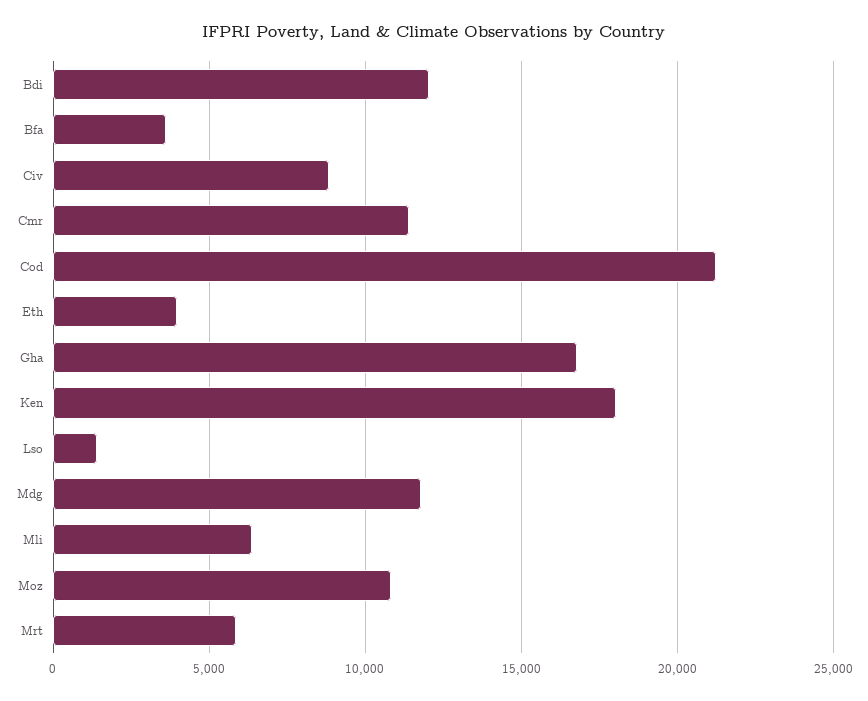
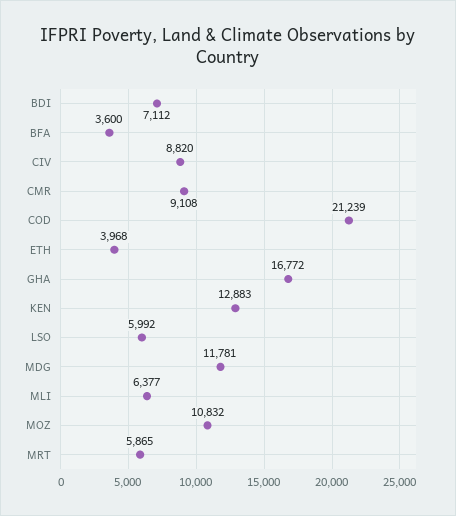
Bdi: 12000 -> 7112
Cmr: 11500 -> 9108
Ken: 18000 -> 12883
Lso: 1500 -> 5992

